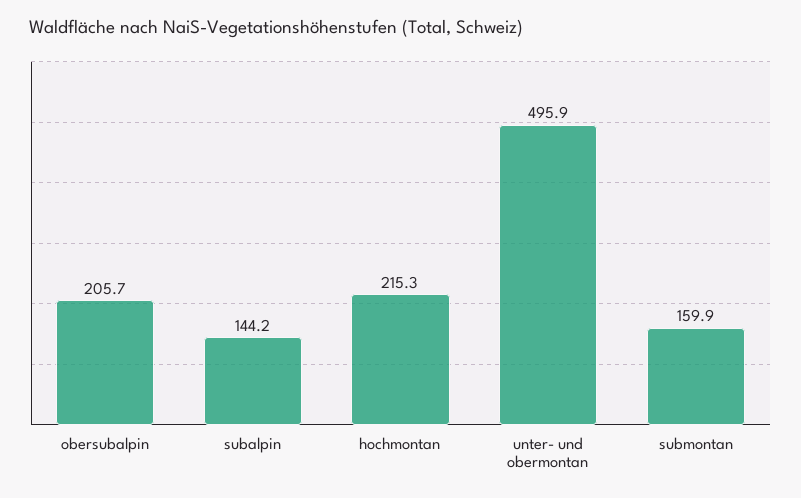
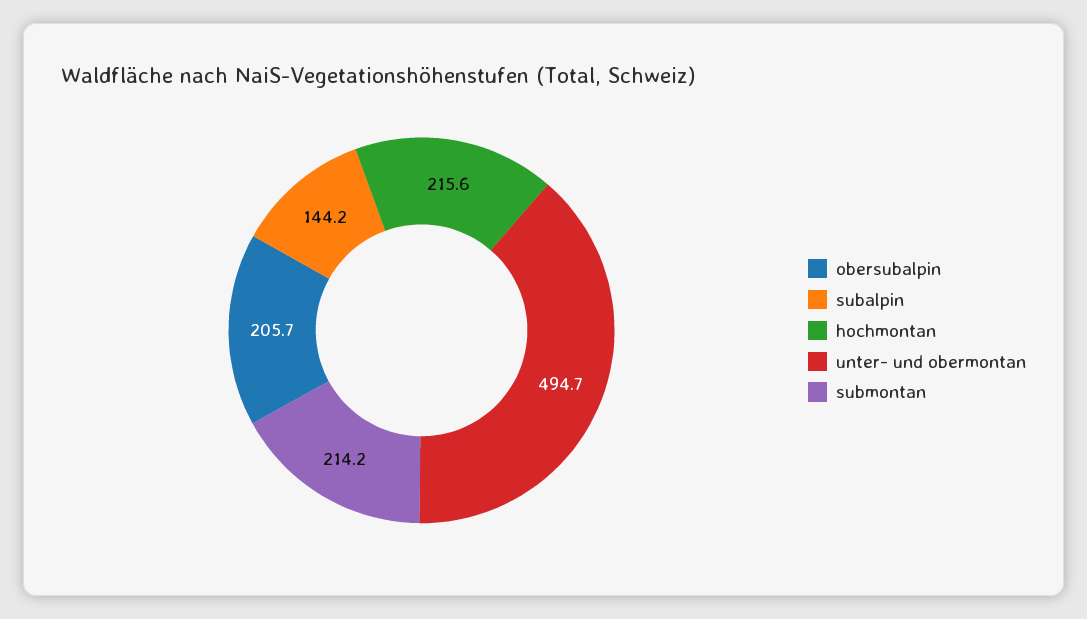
hochmontan: 215.3 -> 215.6
unter- und obermontan: 495.9 -> 494.7
submontan: 159.9 -> 214.2

